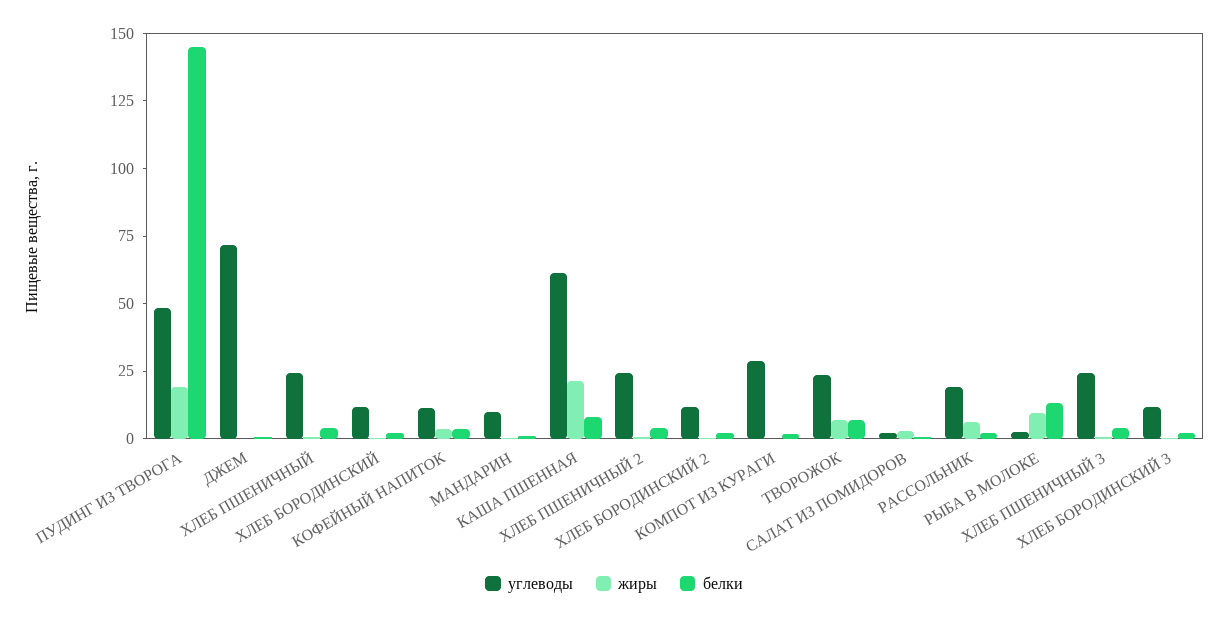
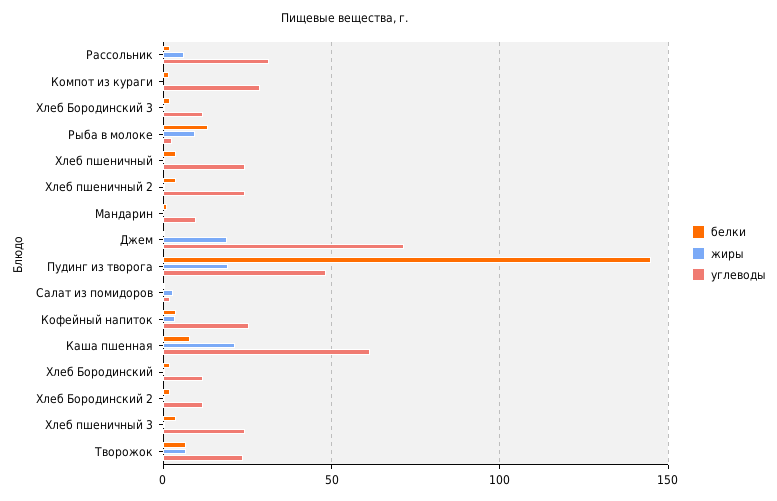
жиры, ДЖЕМ: 0 -> 20
углеводы, КОФЕЙНЫЙ НАПИТОК: 10 -> 25
углеводы, РАССОЛЬНИК: 20 -> 30

